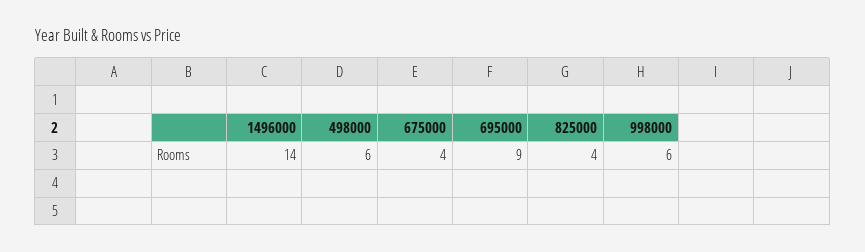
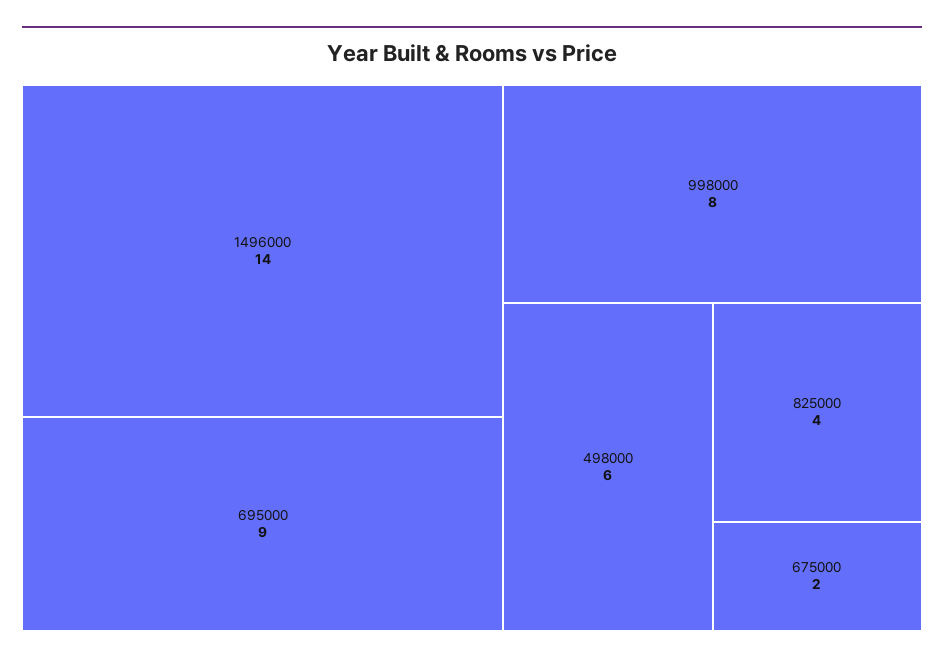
675000: 4 -> 2
998000: 6 -> 8

